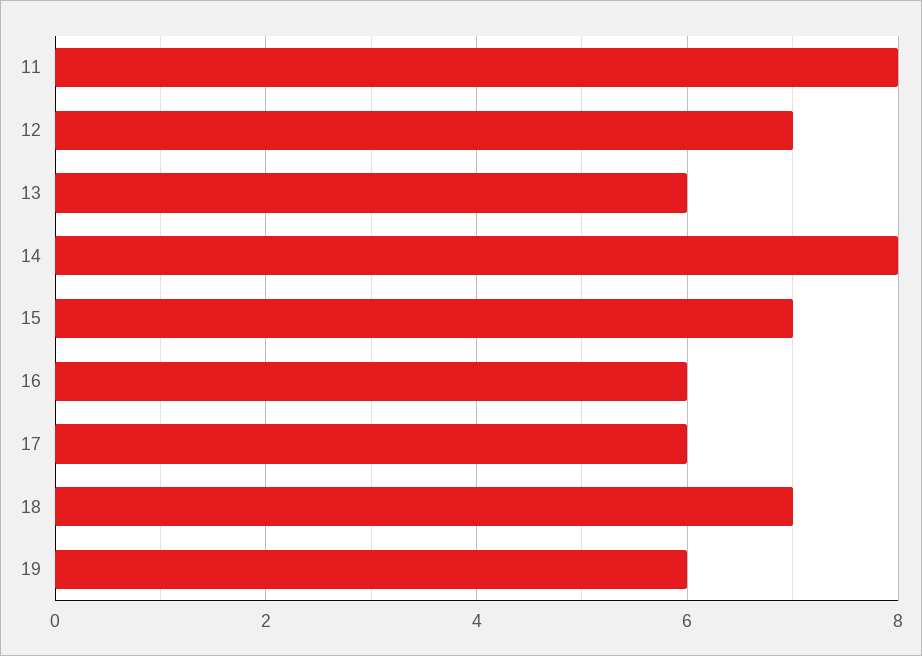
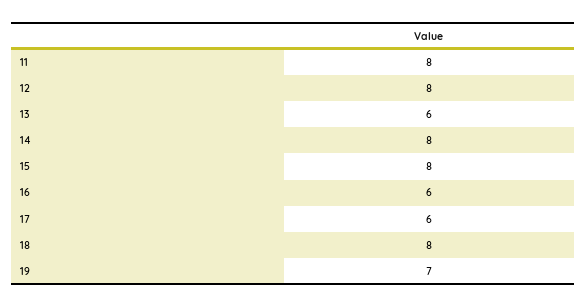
12: 7 -> 8
15: 7 -> 8
18: 7 -> 8
19: 6 -> 7

